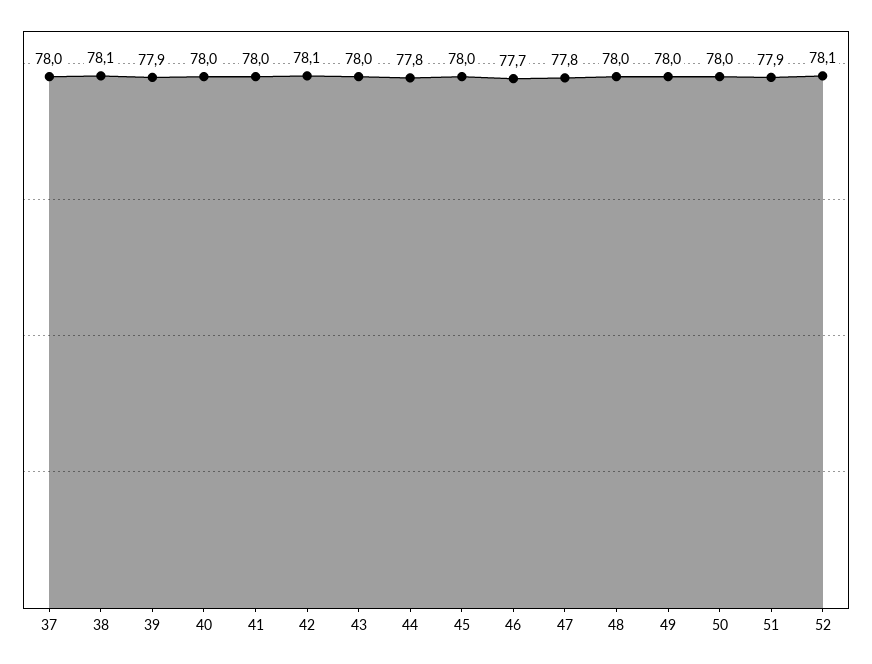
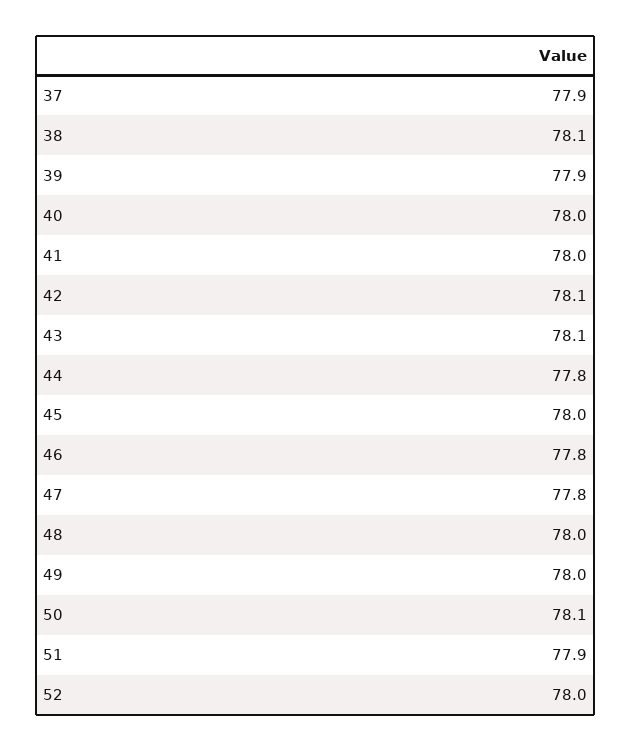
37: 78 -> 77.9
43: 78 -> 78.1
46: 77.7 -> 77.8
50: 78 -> 78.1
52: 78.1 -> 78

